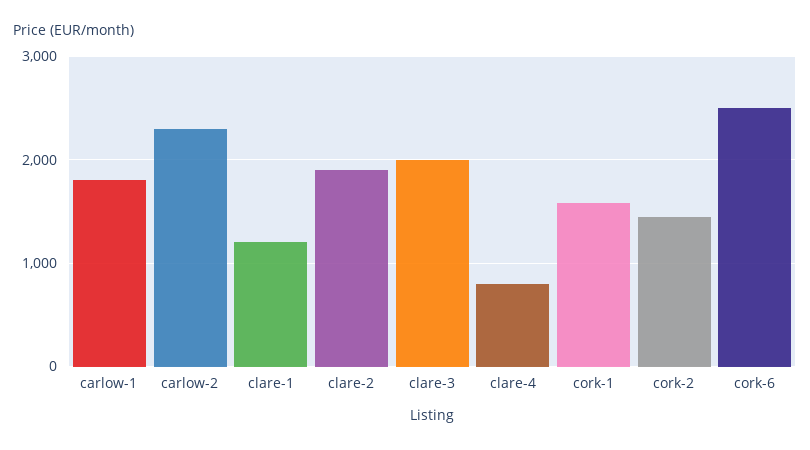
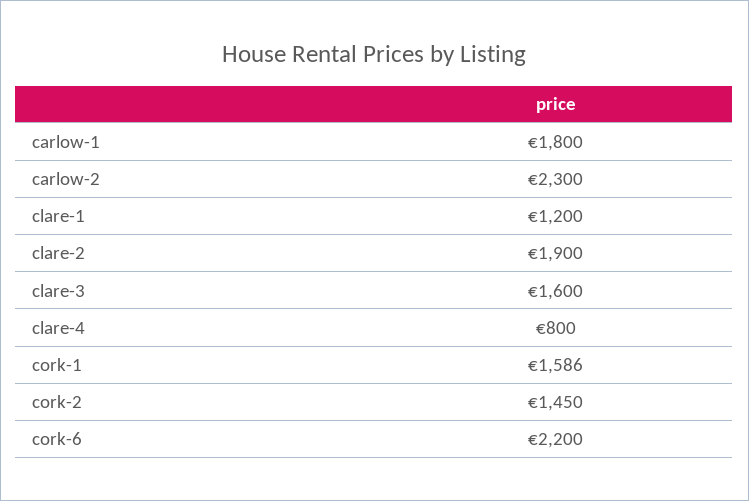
clare-3: 2000 -> 1600
cork-6: 2500 -> 2200

